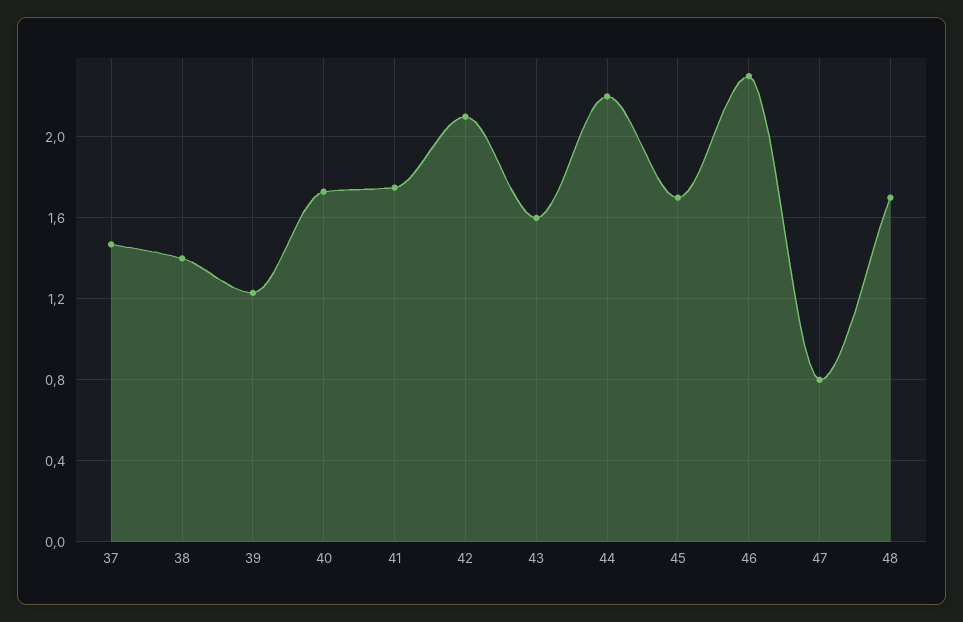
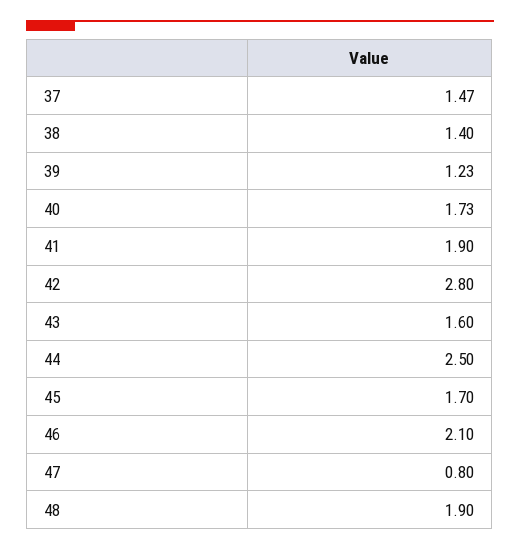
41: 1.75 -> 1.9
42: 2.1 -> 2.8
44: 2.2 -> 2.5
46: 2.3 -> 2.1
48: 1.7 -> 1.9

